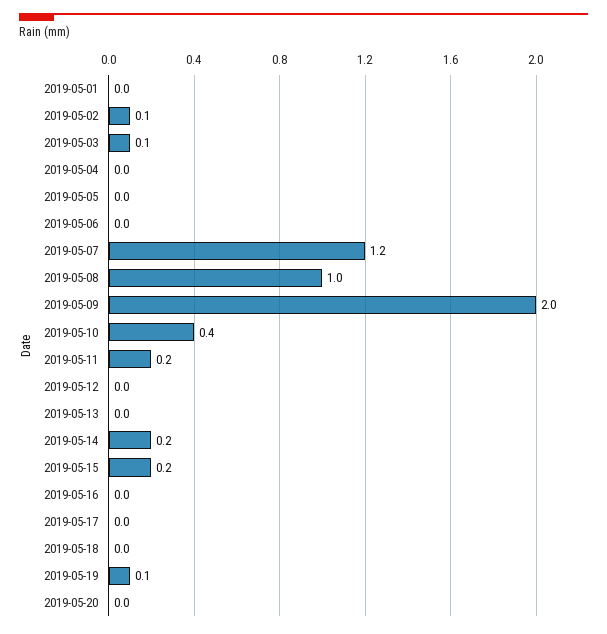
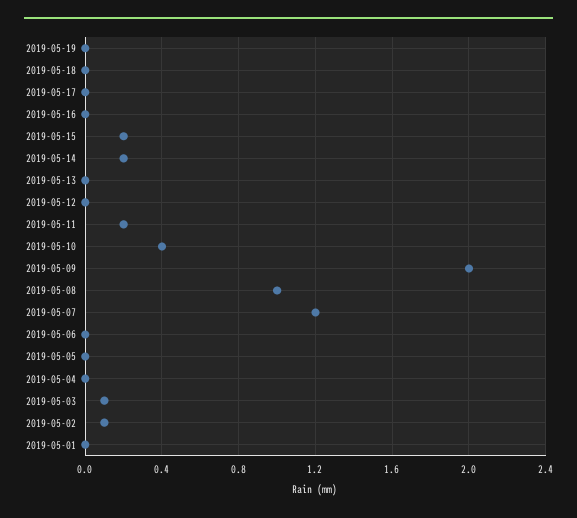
2019-05-19: 0.1 -> 0
2019-05-20: 0 -> none

